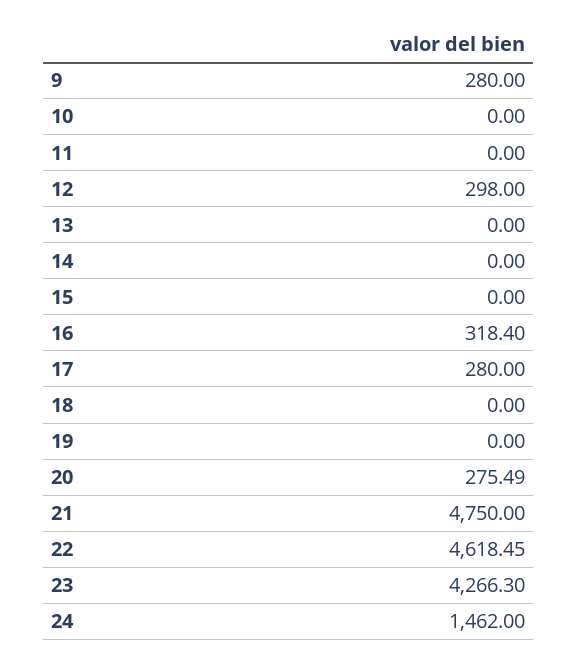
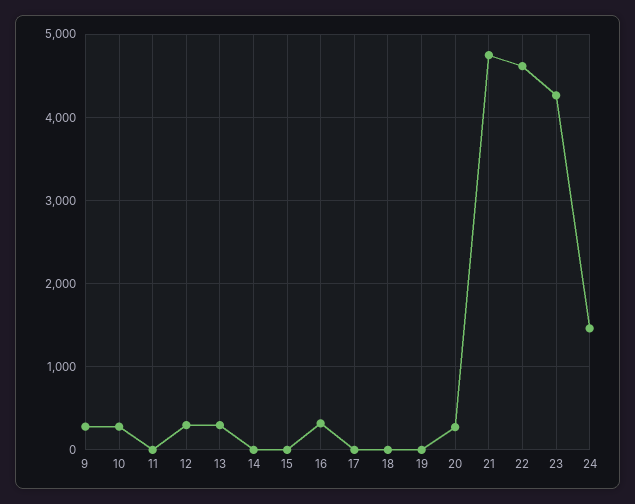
10: 0 -> 300
13: 0 -> 300
17: 280 -> 0

